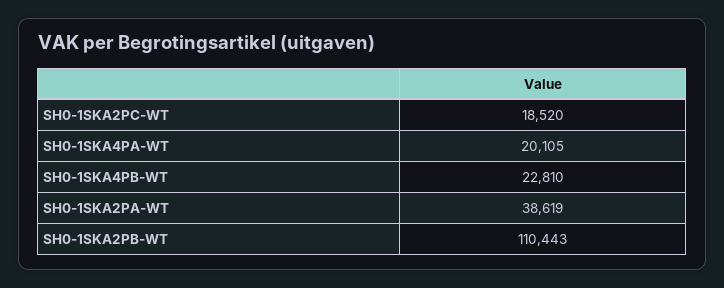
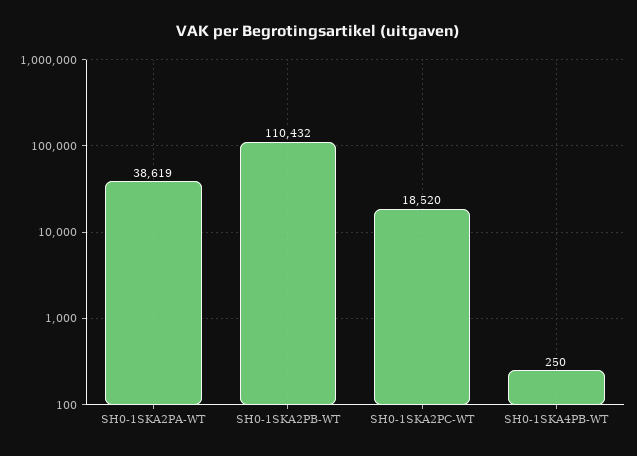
SH0-1SKA4PA-WT: 20105 -> none
SH0-1SKA4PB-WT: 22810 -> 250
SH0-1SKA2PB-WT: 110443 -> 110432

